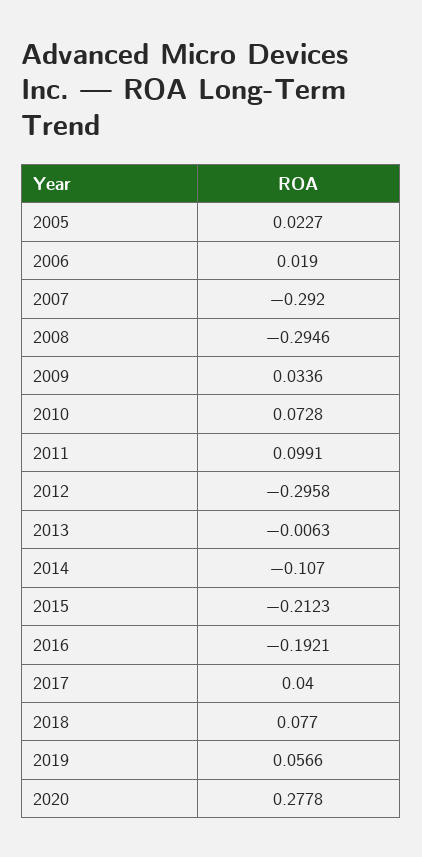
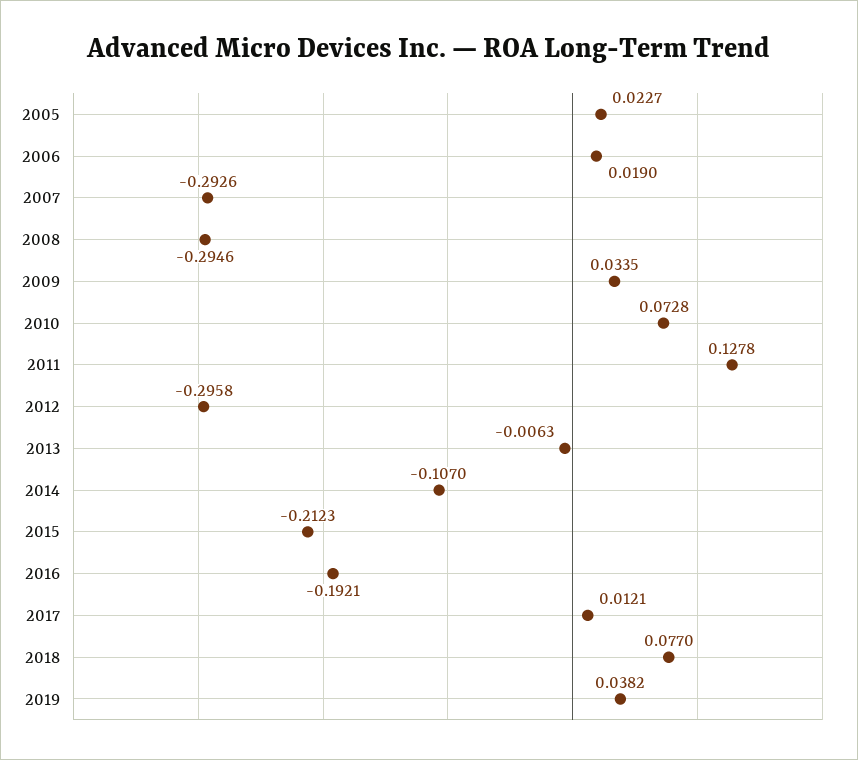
2007: -0.292 -> -0.2926
2009: 0.0336 -> 0.0335
2011: 0.0991 -> 0.1278
2017: 0.04 -> 0.0121
2019: 0.0566 -> 0.0382
2020: 0.2778 -> none

